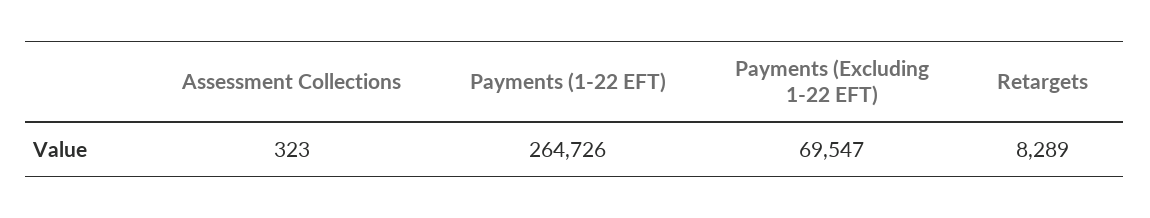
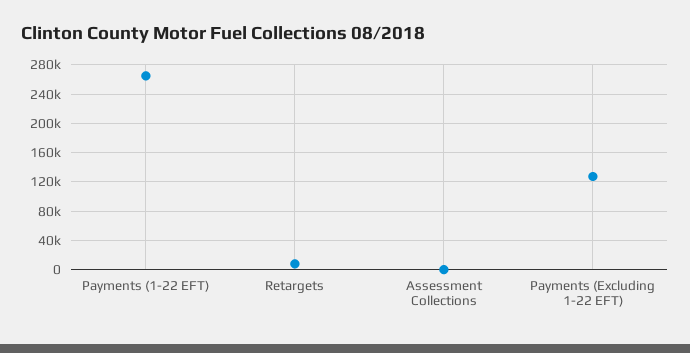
Payments (Excluding 1-22 EFT): 69547 -> 130000

